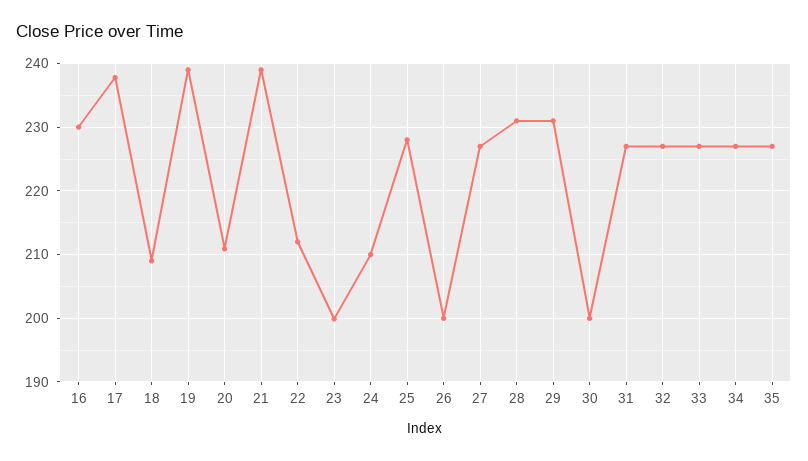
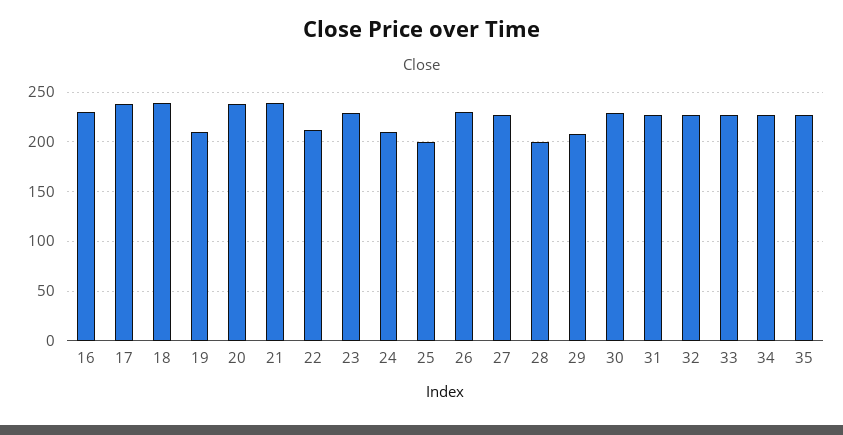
18: 209 -> 240
19: 239 -> 210
20: 211 -> 240
23: 200 -> 230
25: 228 -> 200
26: 200 -> 230
28: 231 -> 200
29: 231 -> 210
30: 200 -> 230

